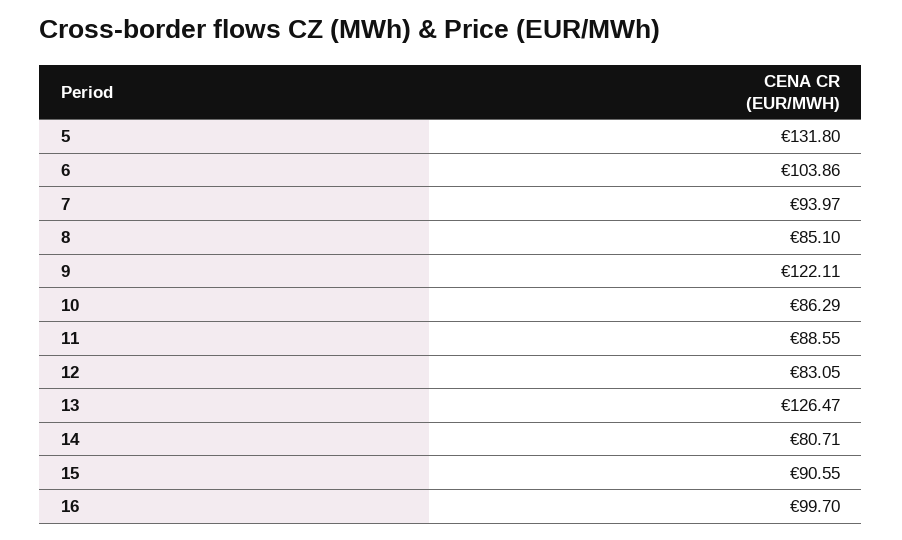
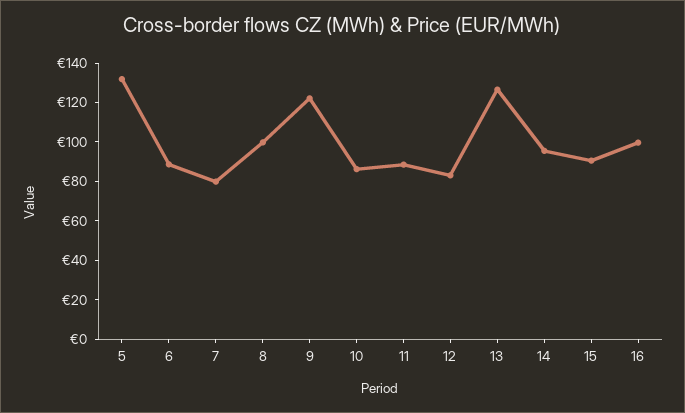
6: 103.86 -> 90
7: 93.97 -> 80
8: 85.1 -> 100
14: 80.71 -> 95

